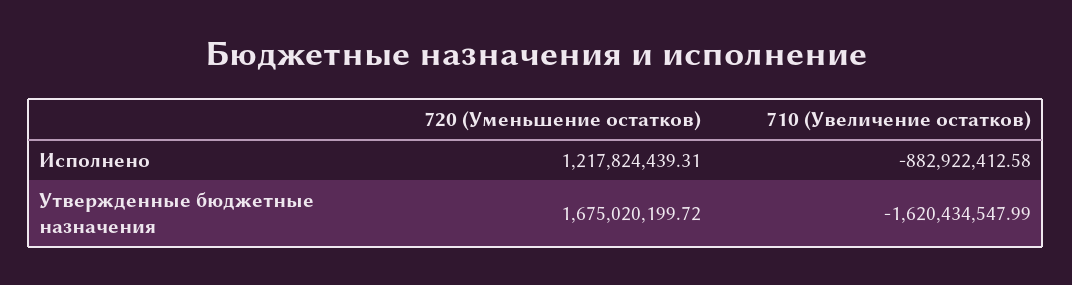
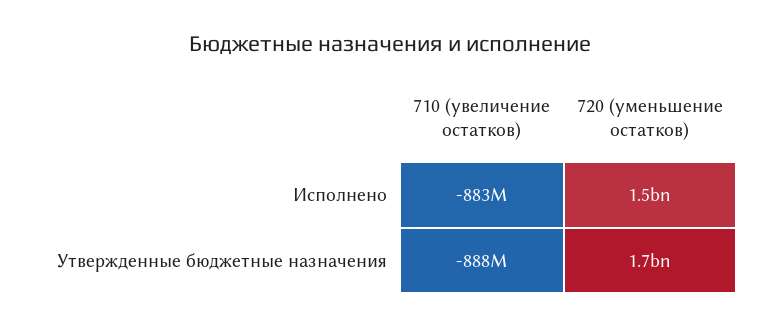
720 (Уменьшение остатков), Исполнено: 1217824439.31 -> 1500000000
710 (Увеличение остатков), Утвержденные бюджетные назначения: -1620434547.99 -> -888000000

